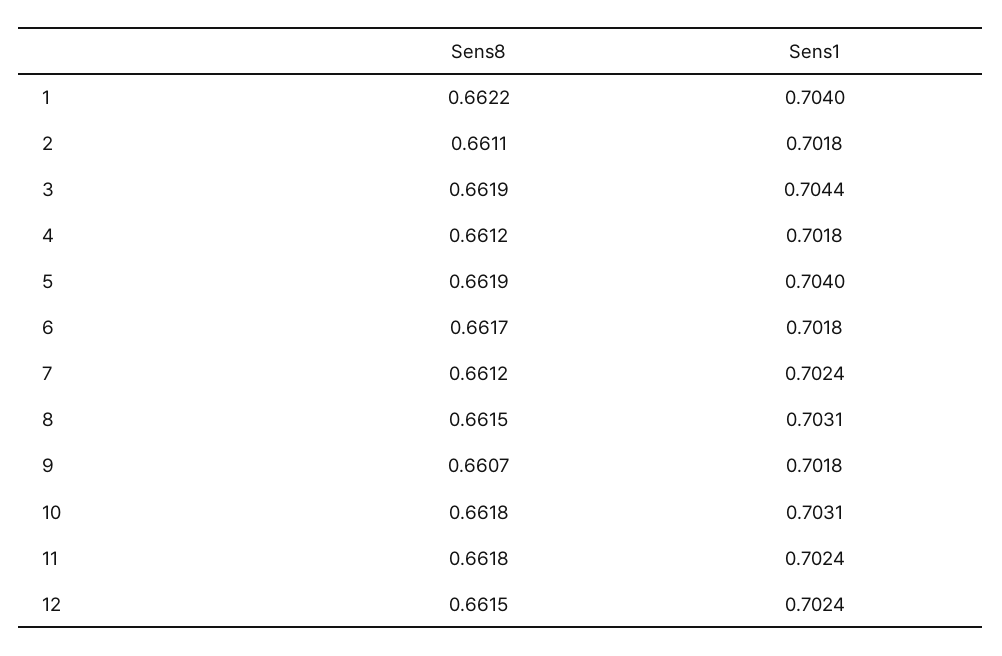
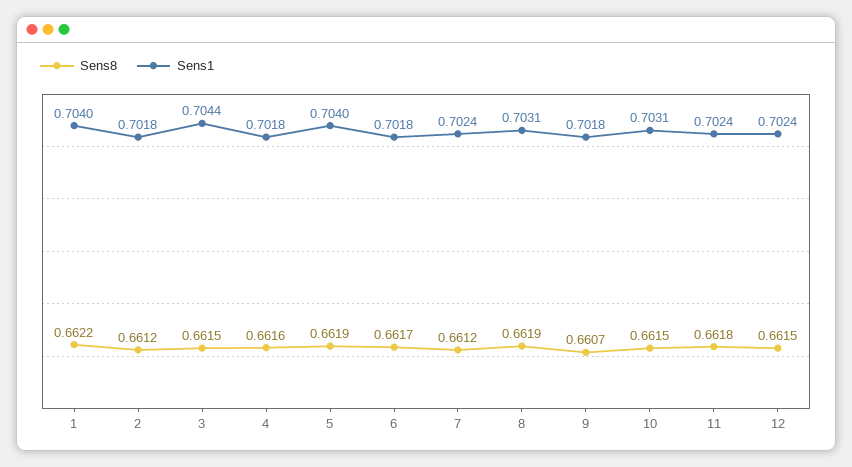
Sens8, 2: 0.6611 -> 0.6612
Sens8, 3: 0.6619 -> 0.6615
Sens8, 4: 0.6612 -> 0.6616
Sens8, 8: 0.6615 -> 0.6619
Sens8, 10: 0.6618 -> 0.6615

